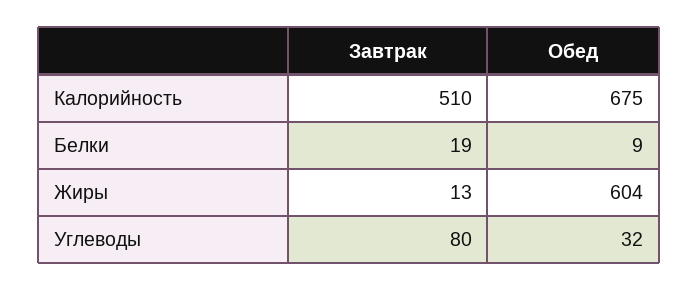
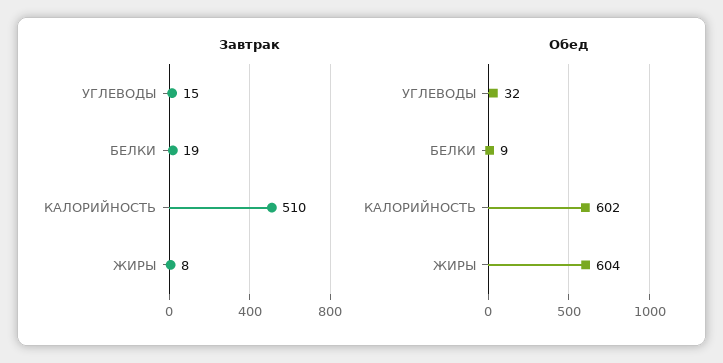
Обед, Калорийность: 675 -> 602
Завтрак, Жиры: 13 -> 8
Завтрак, Углеводы: 80 -> 15

